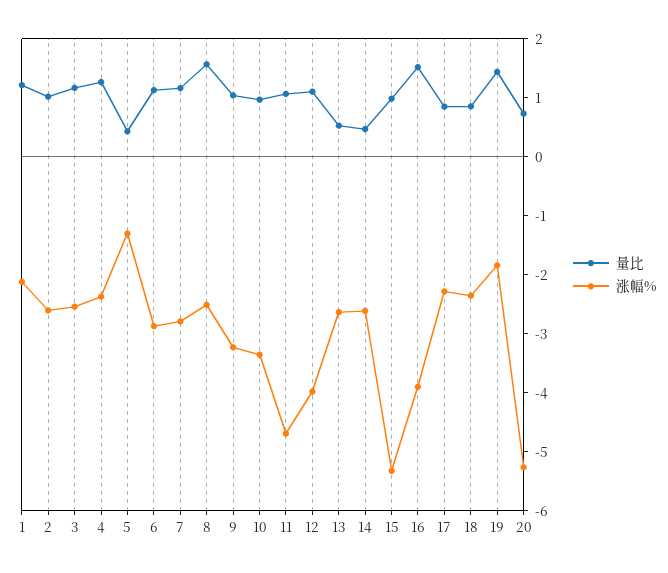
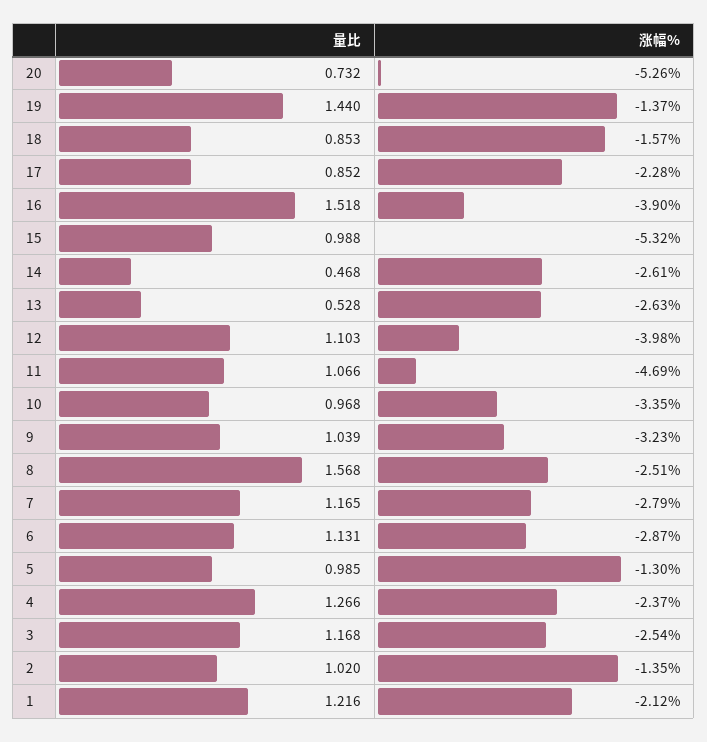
涨幅%, 2: -2.6 -> -1.35
量比, 5: 0.4 -> 0.985
涨幅%, 18: -2.4 -> -1.57
涨幅%, 19: -1.8 -> -1.37

